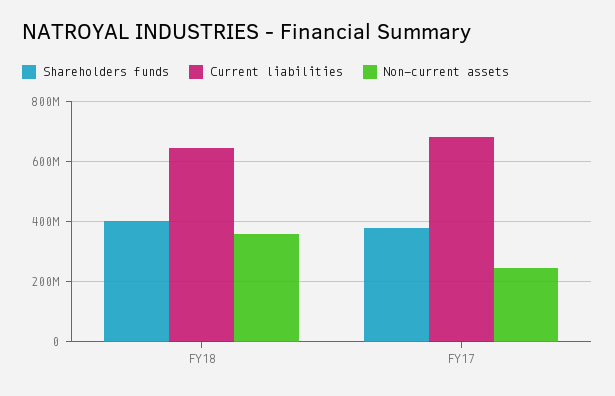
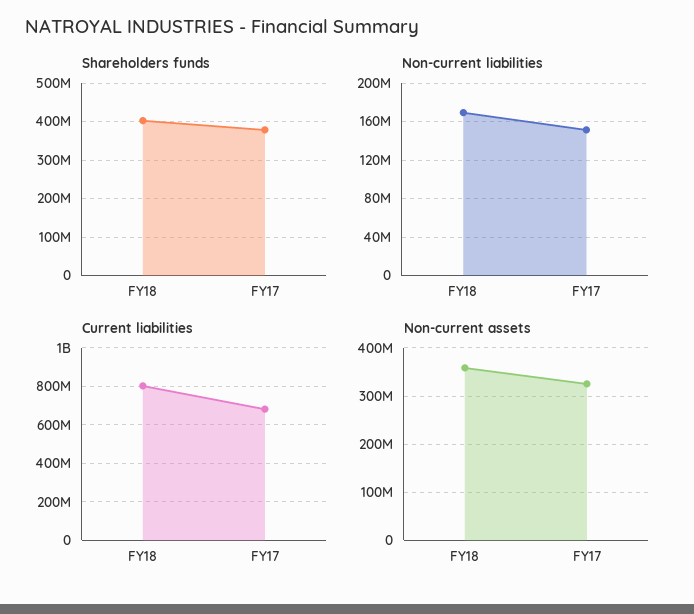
Current liabilities, FY18: 640000000 -> 800000000
Non-current assets, FY17: 240000000 -> 320000000
Non-current liabilities, FY18: none -> 170000000
Non-current liabilities, FY17: none -> 150000000

